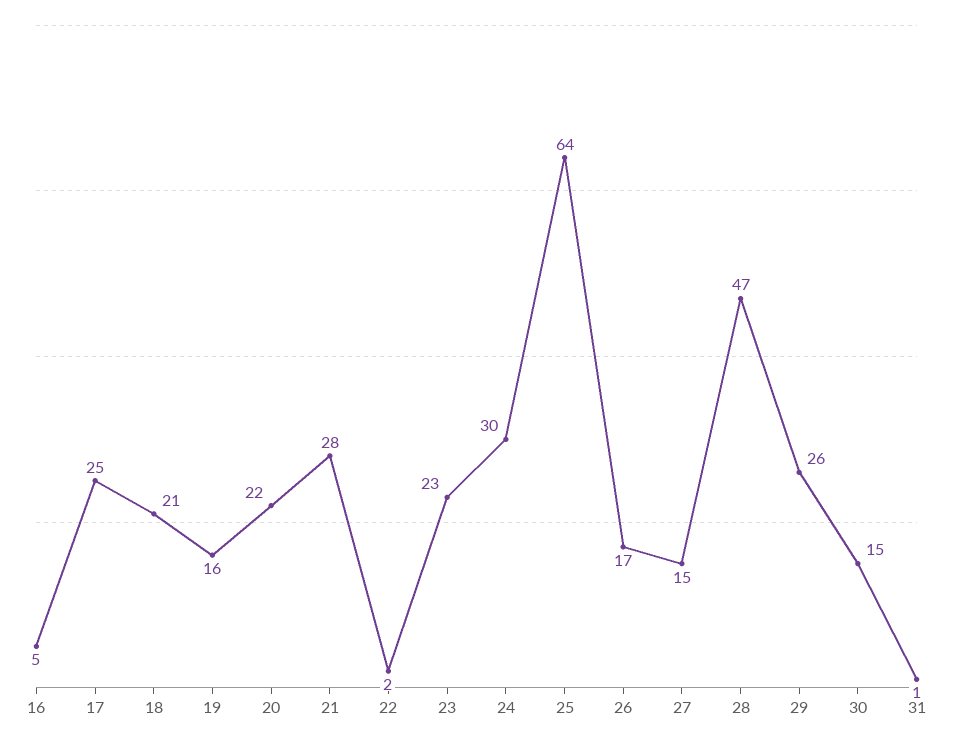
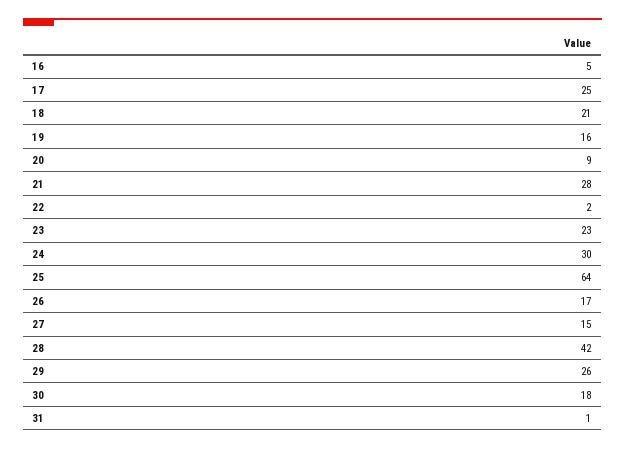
20: 22 -> 9
28: 47 -> 42
30: 15 -> 18

